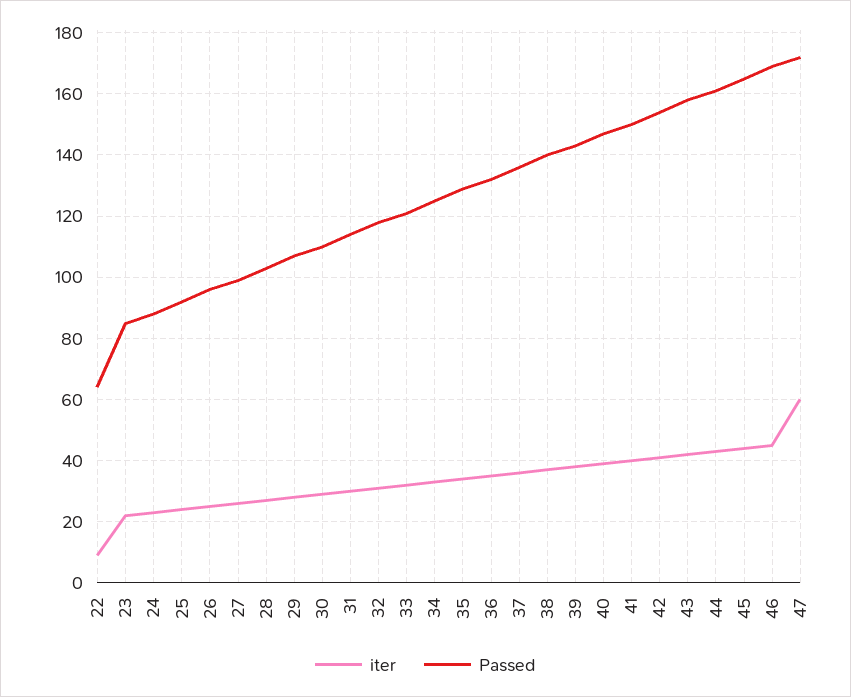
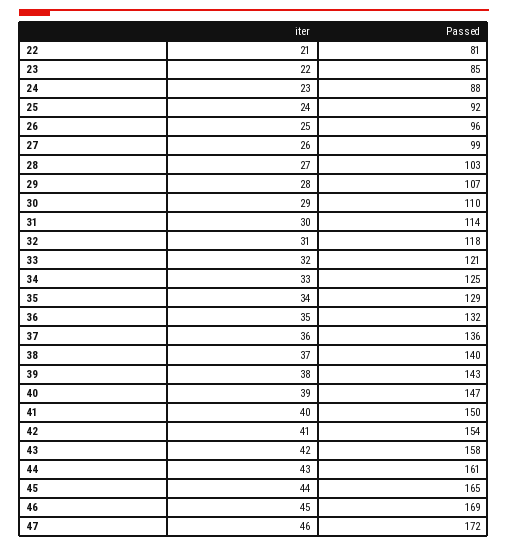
iter, 22: 10 -> 21
Passed, 22: 65 -> 81
iter, 47: 60 -> 46

